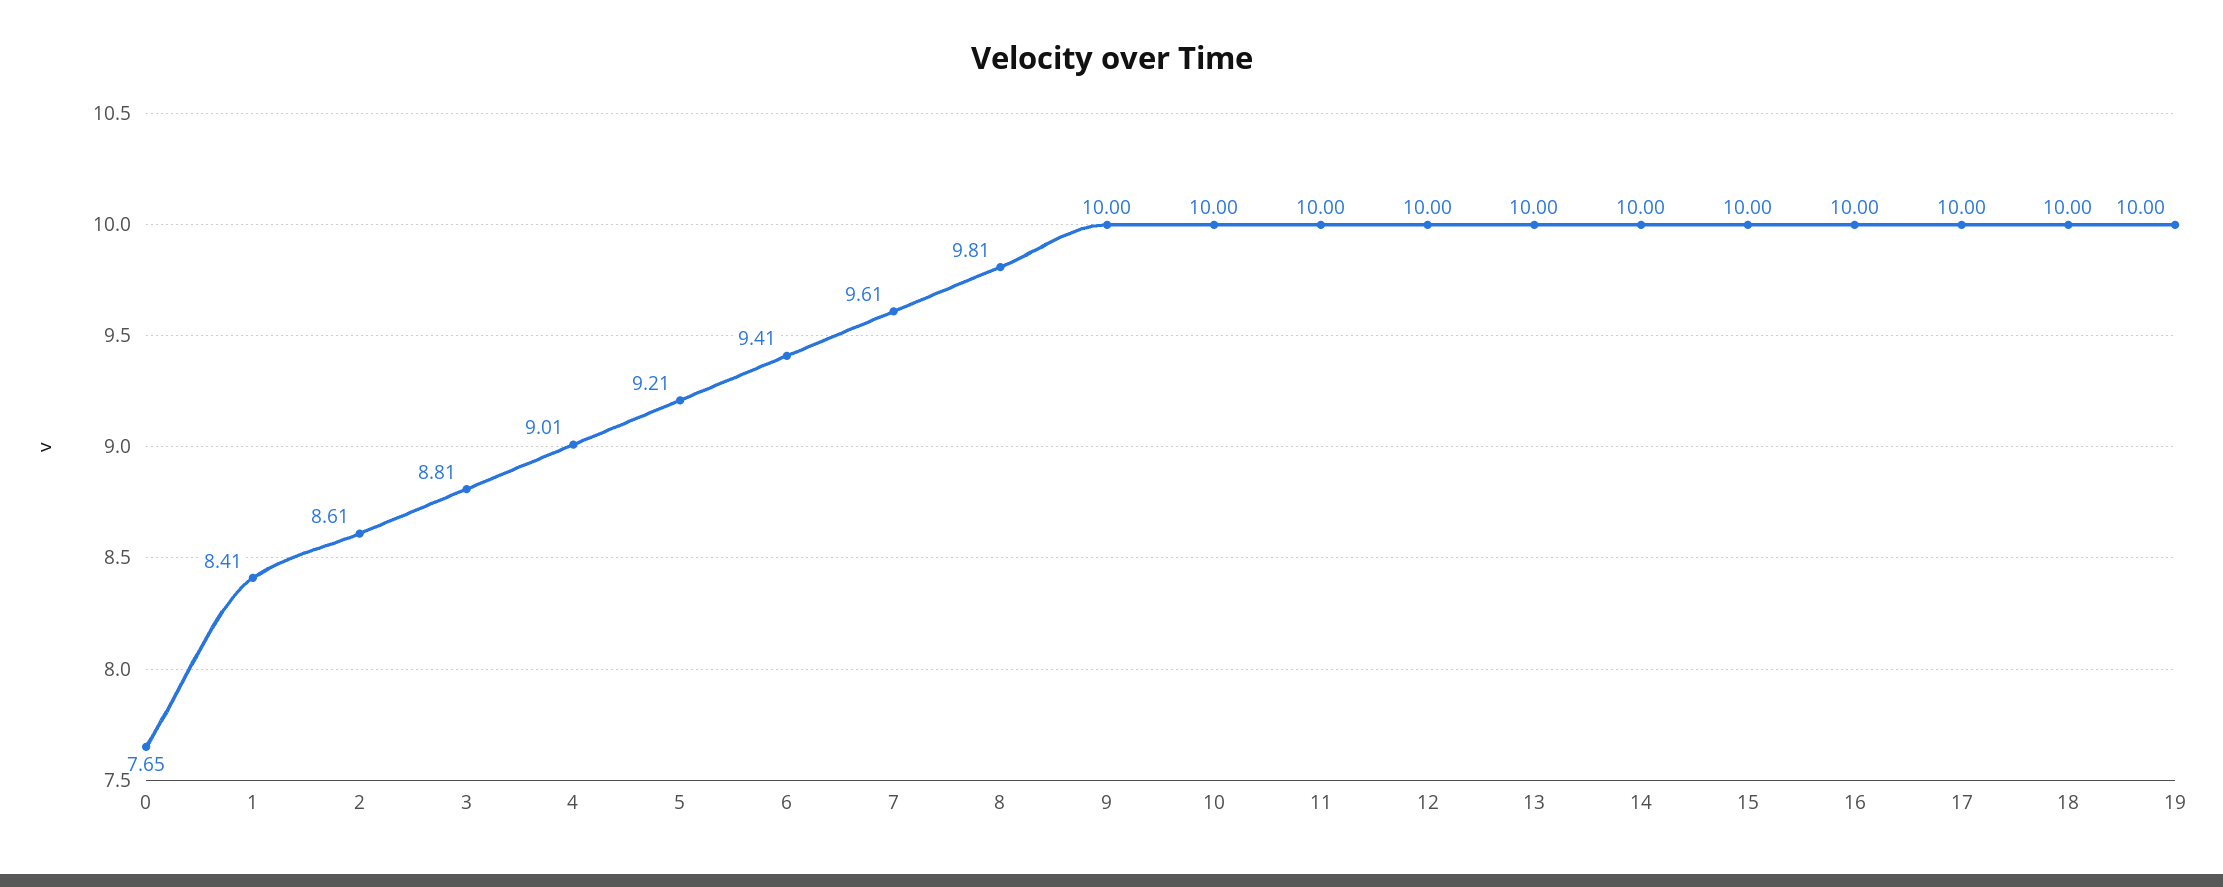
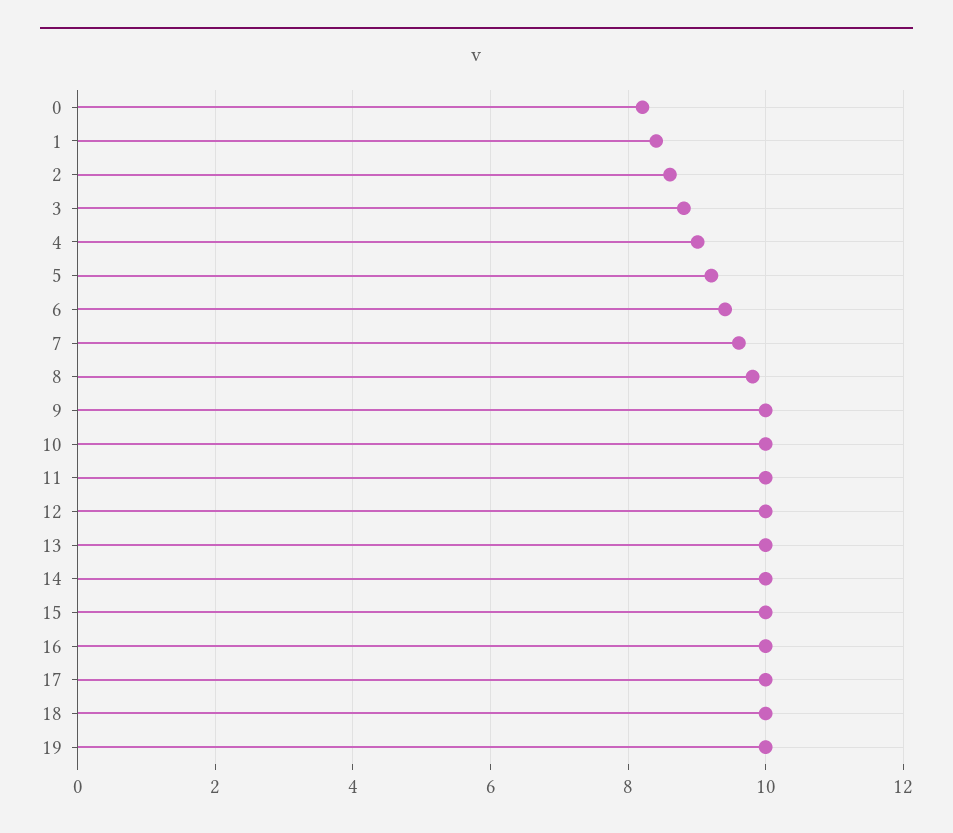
0: 7.65 -> 8.2

